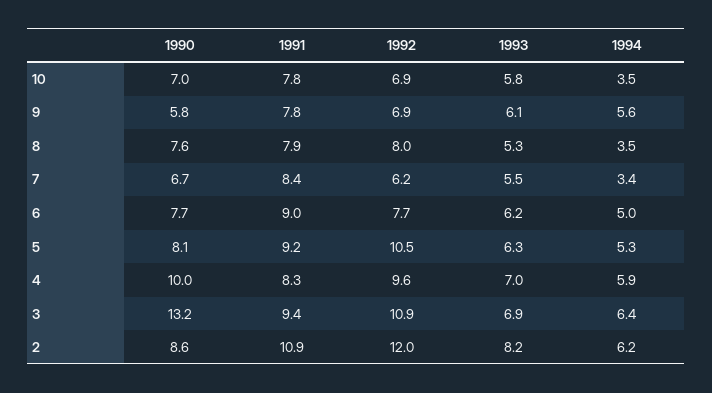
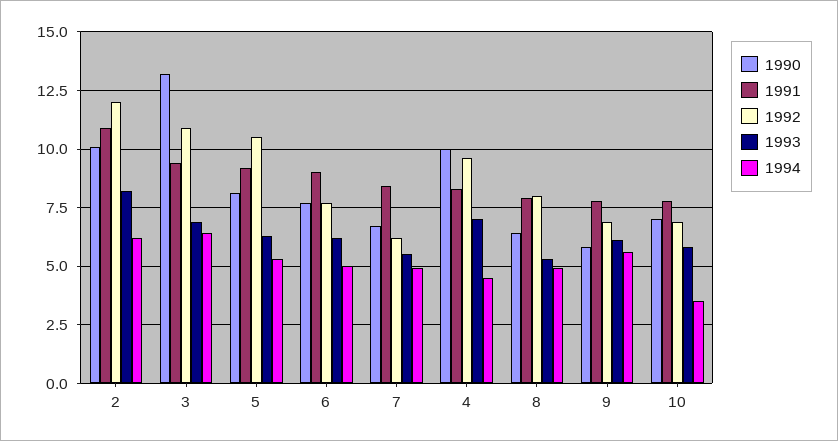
1990, 8: 7.6 -> 6.5
1994, 8: 3.5 -> 5
1994, 7: 3.4 -> 5
1994, 4: 5.9 -> 4.5
1990, 2: 8.6 -> 10

